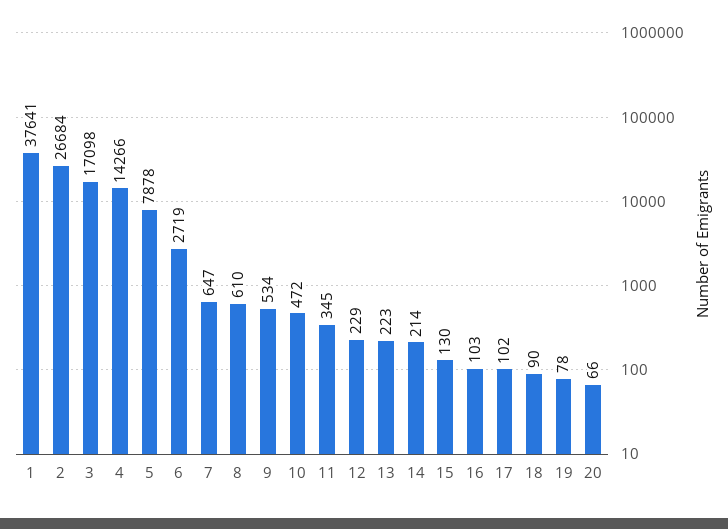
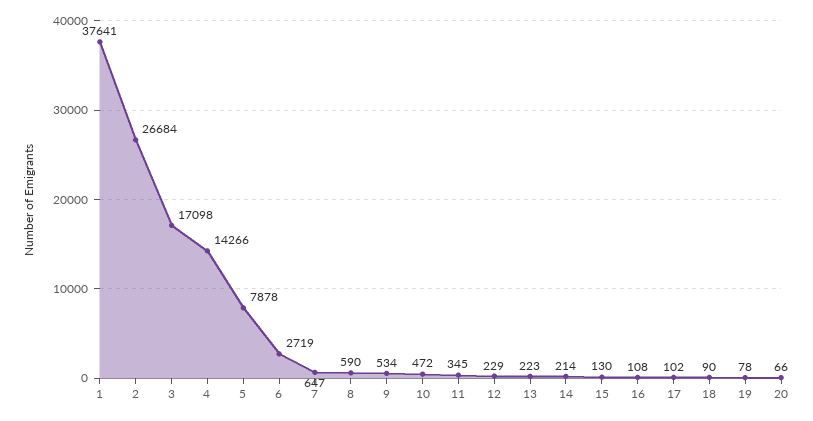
8: 610 -> 590
16: 103 -> 108

